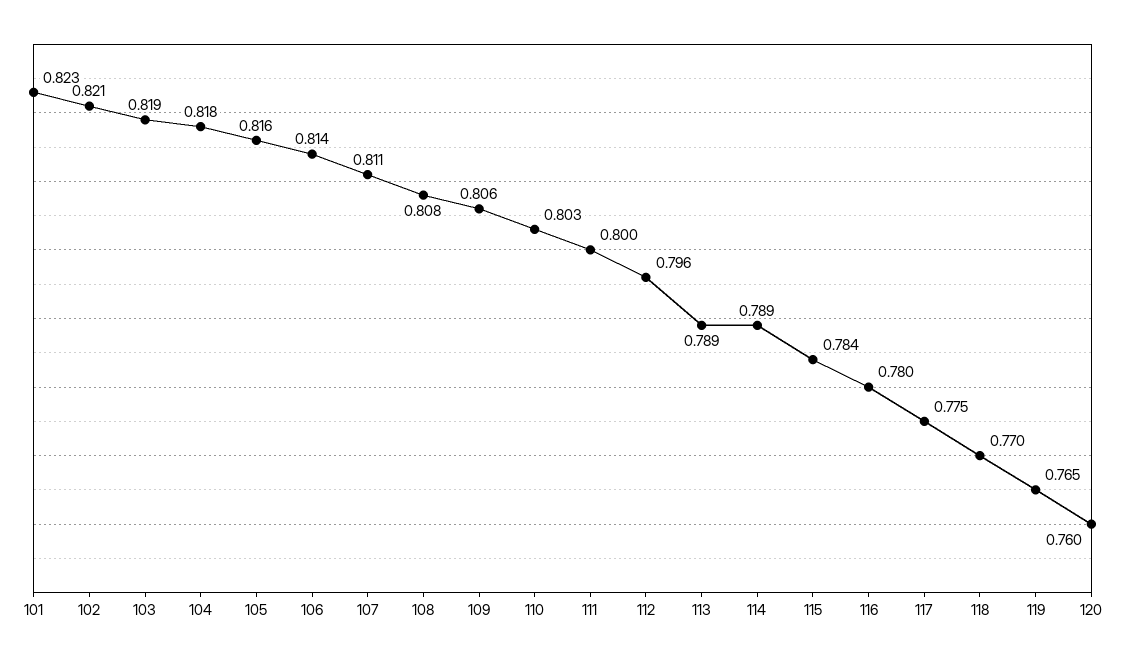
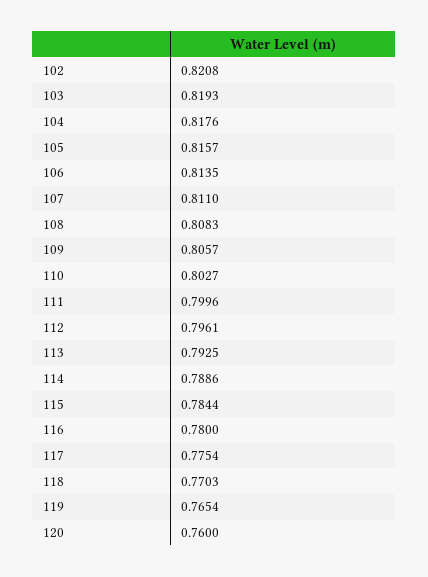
101: 0.823 -> none
113: 0.789 -> 0.7925

